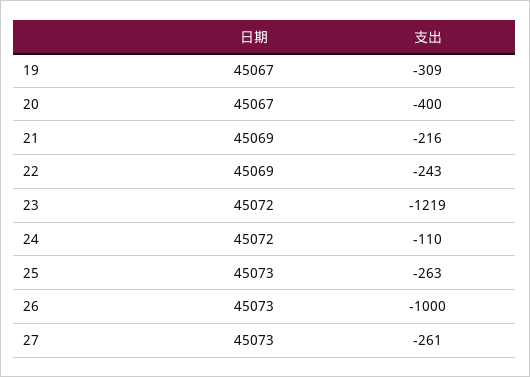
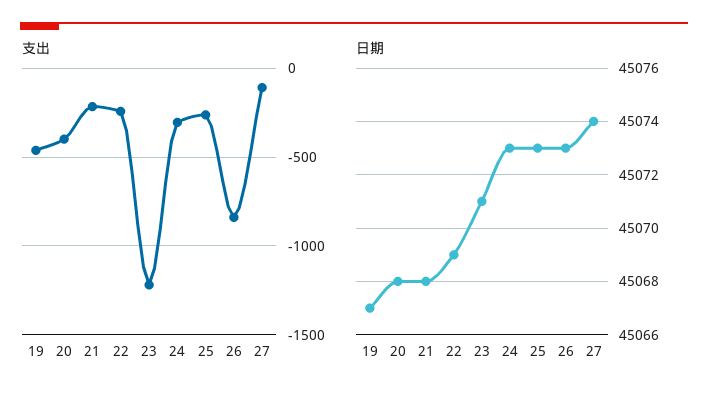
支出, 19: -309 -> -450
日期, 20: 45067 -> 45068
日期, 21: 45069 -> 45068
日期, 23: 45072 -> 45071
日期, 24: 45072 -> 45073
支出, 24: -110 -> -300
支出, 26: -1000 -> -850
日期, 27: 45073 -> 45074
支出, 27: -261 -> -100

